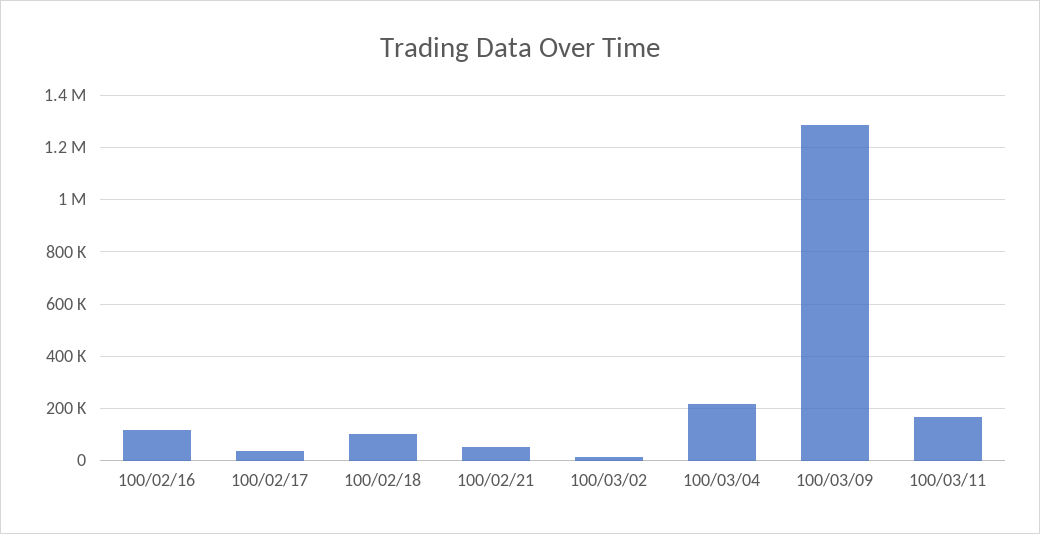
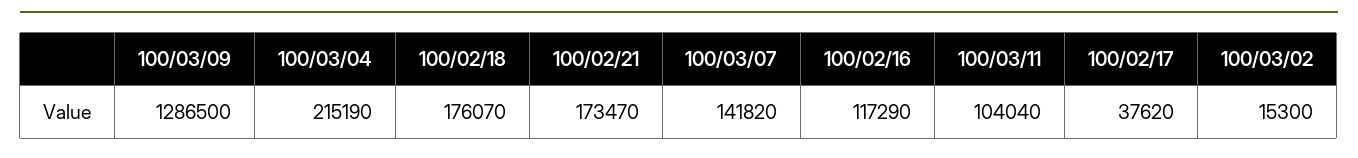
100/02/18: 100000 -> 176070
100/02/21: 50000 -> 173470
100/03/11: 175000 -> 104040
100/03/07: none -> 141820

